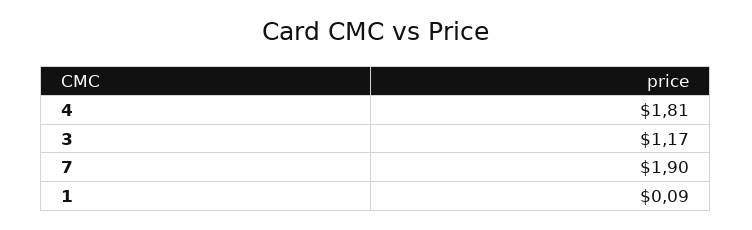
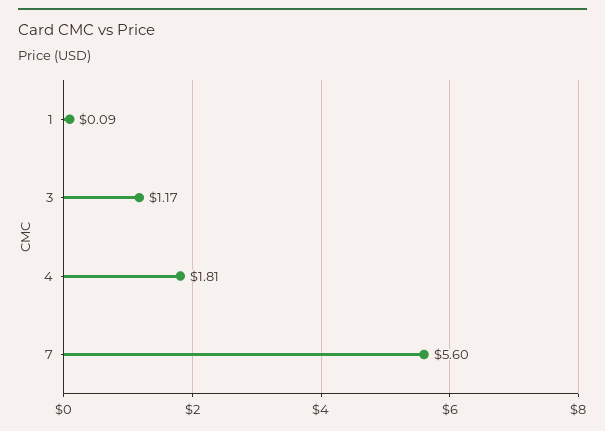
7: 1.9 -> 5.6

